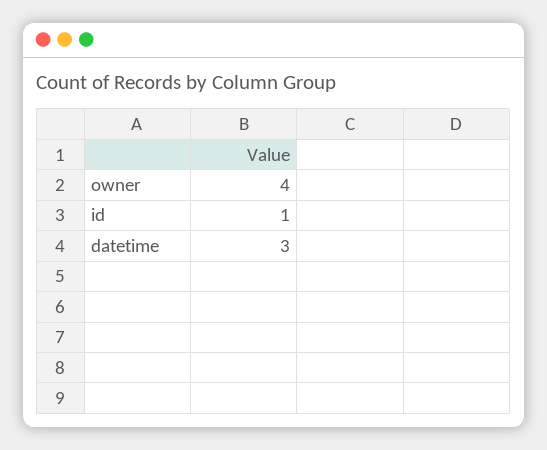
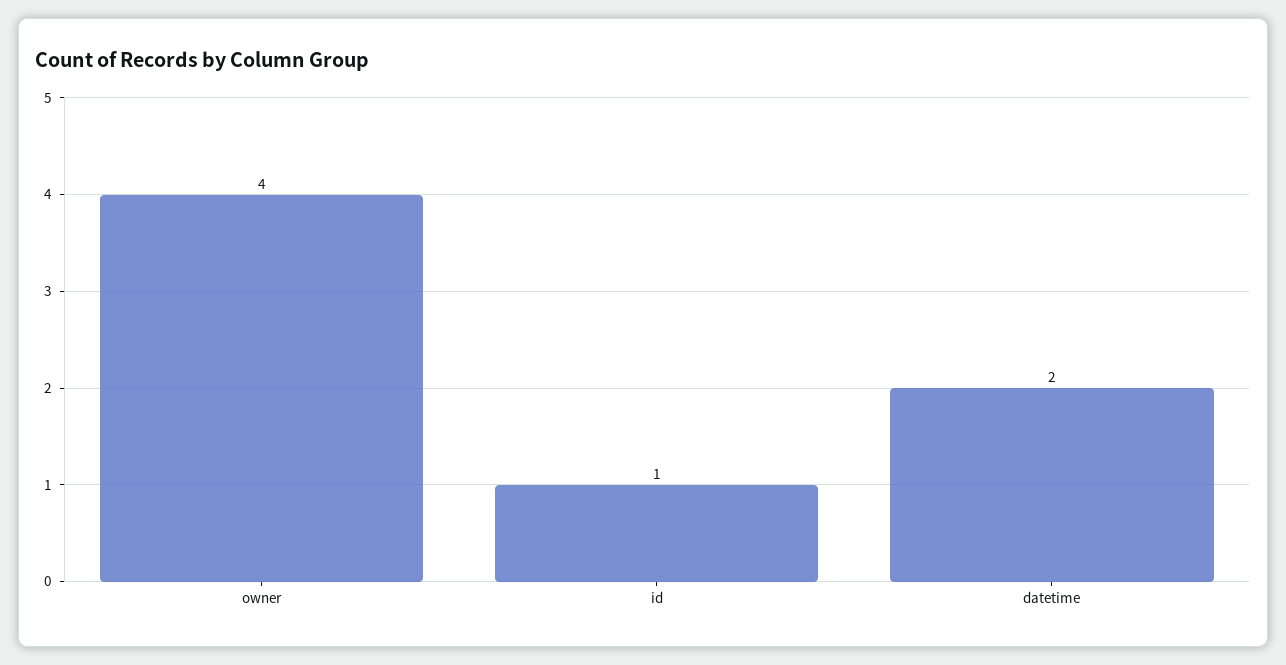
datetime: 3 -> 2

